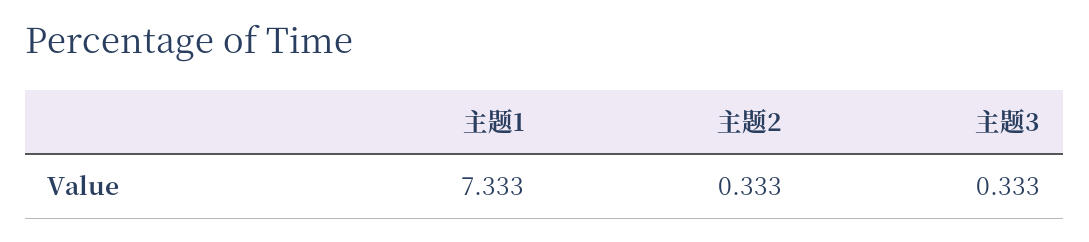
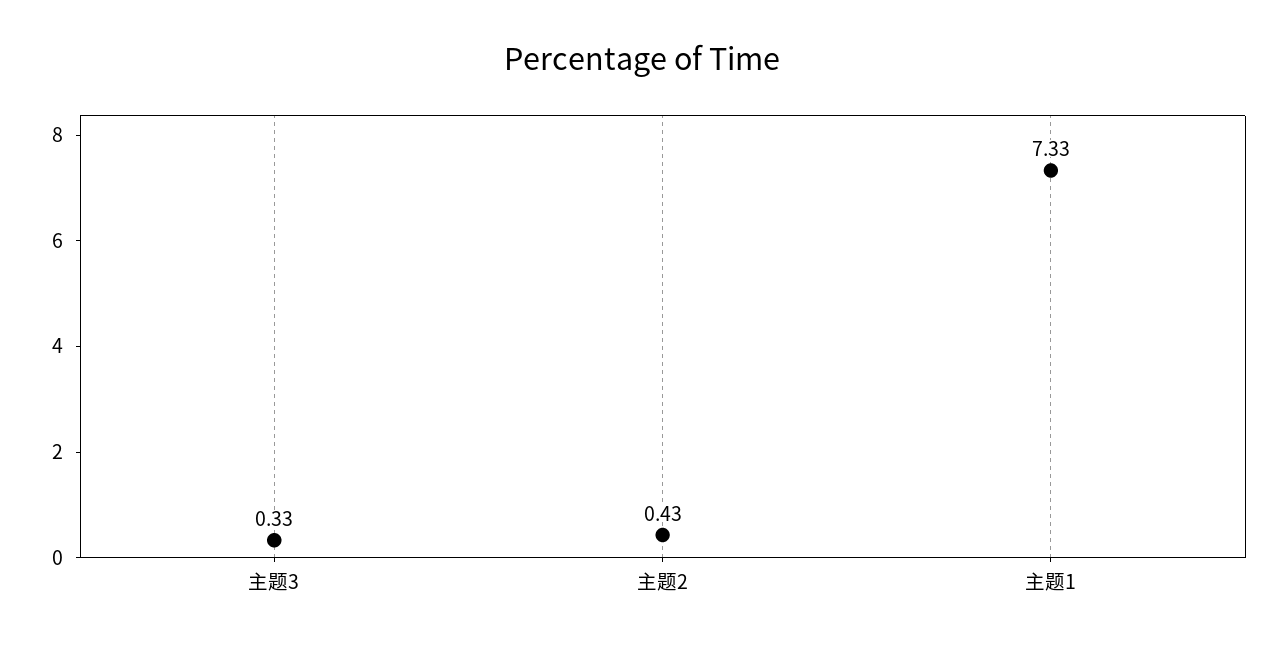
主题2: 0.333 -> 0.43

